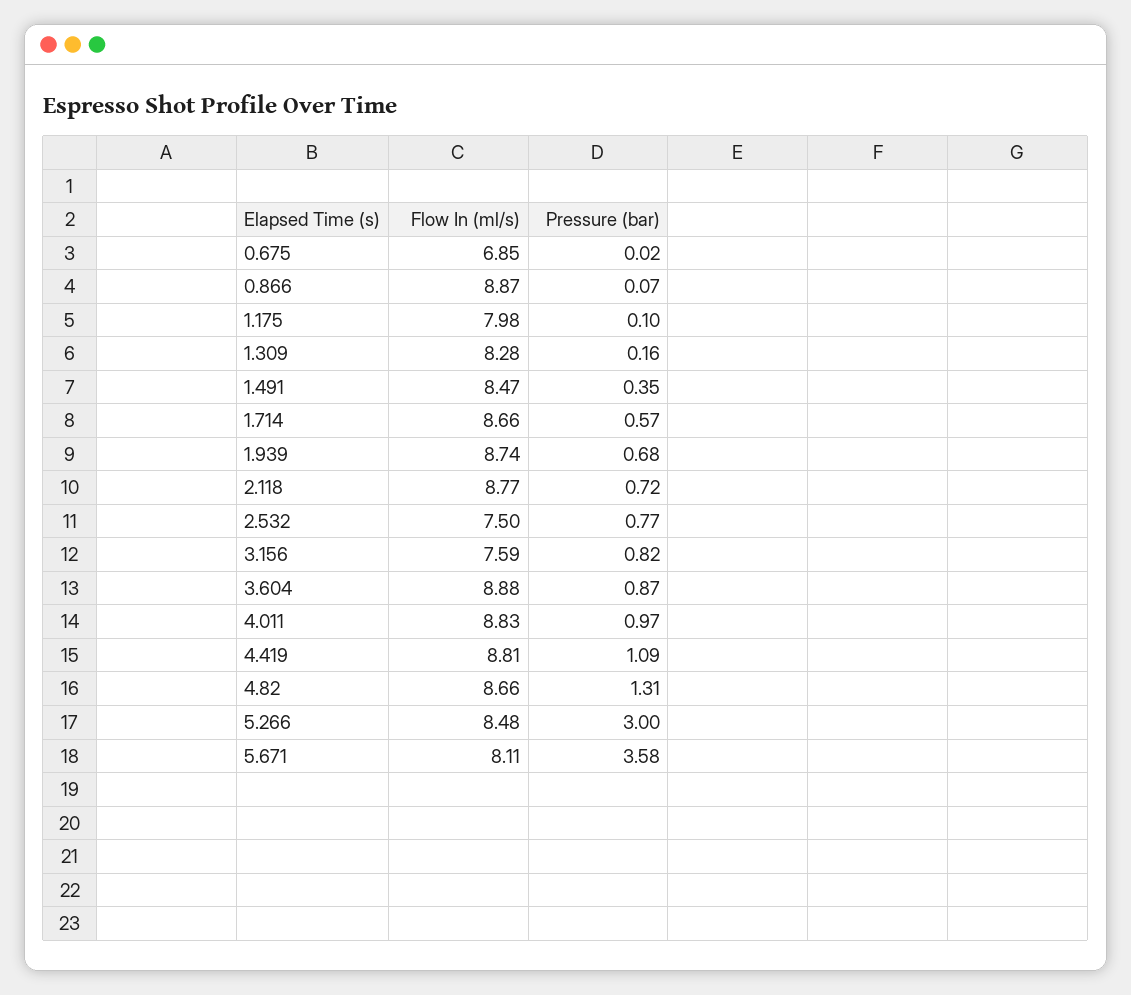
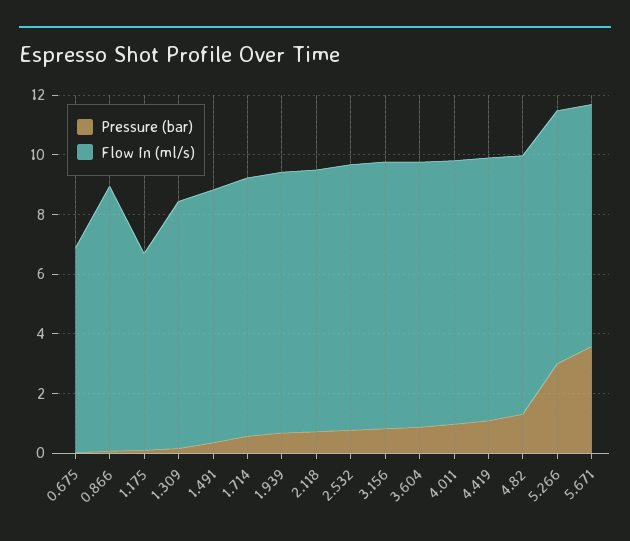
Flow In (ml/s), 1.175: 7.98 -> 6.5
Flow In (ml/s), 2.532: 7.5 -> 9
Flow In (ml/s), 3.156: 7.59 -> 9

